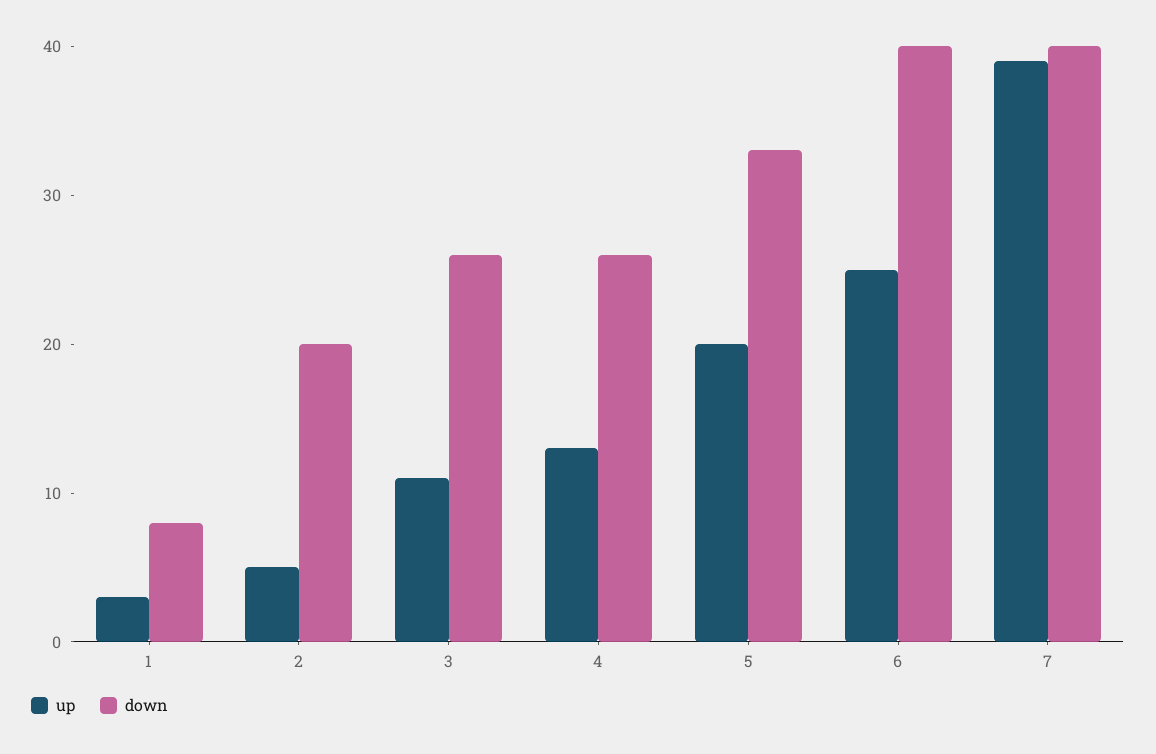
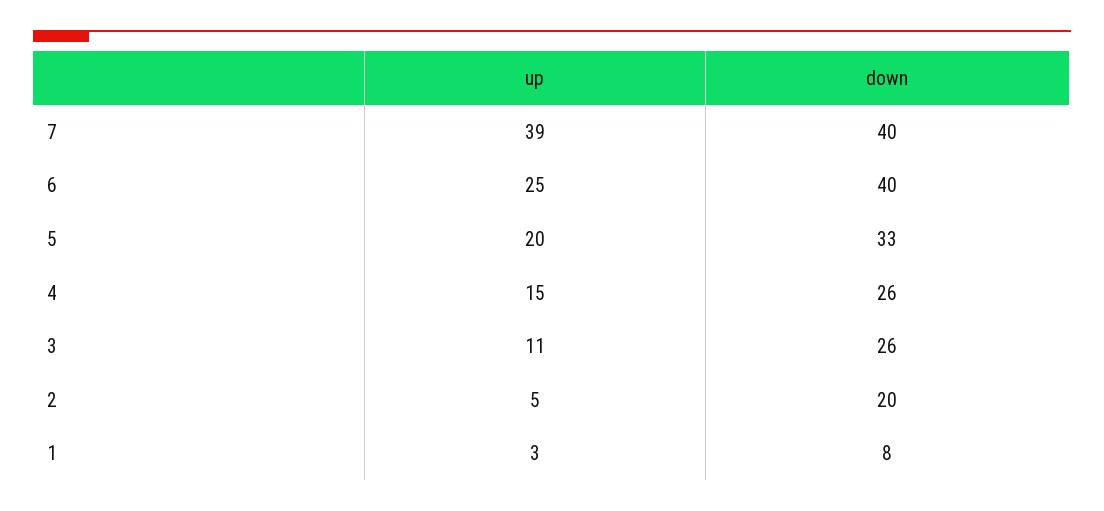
up, 4: 13 -> 15

